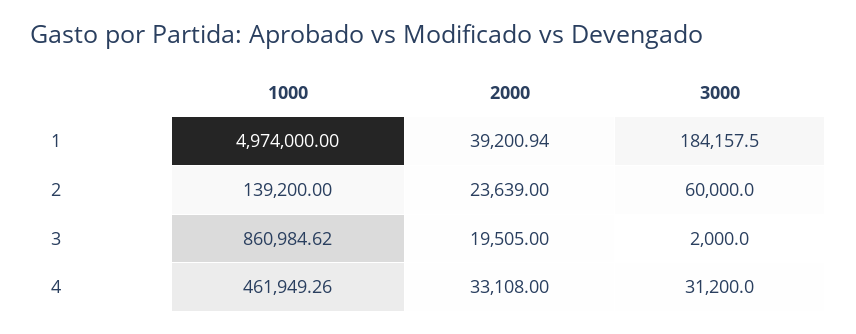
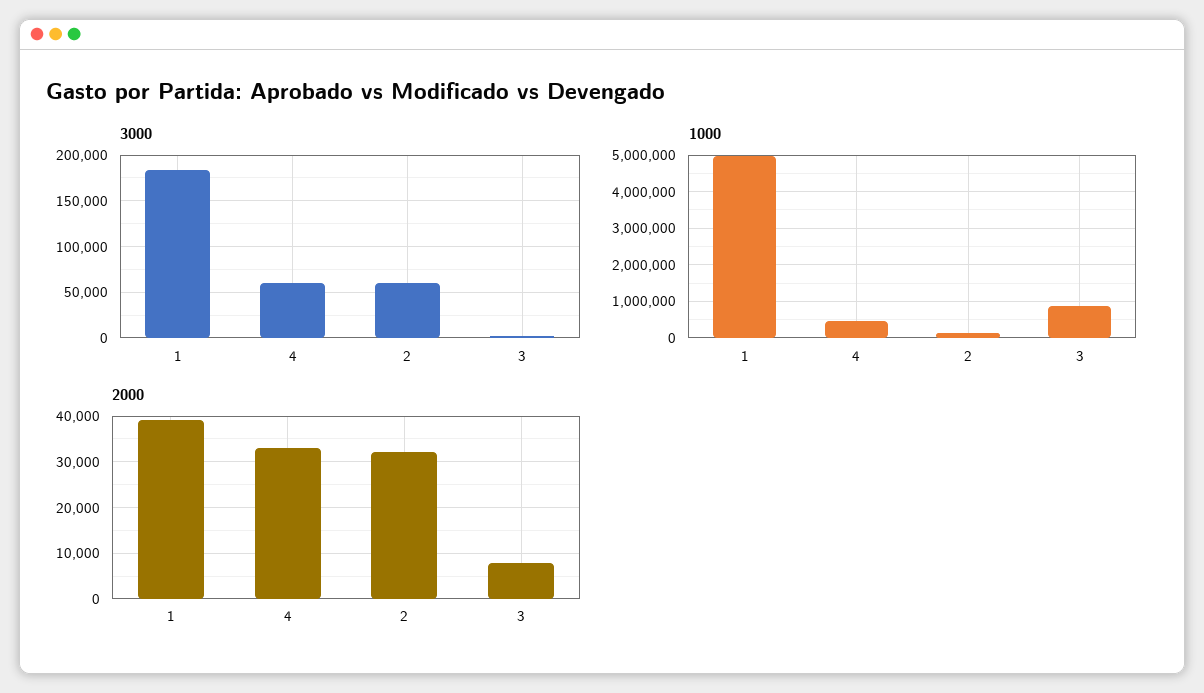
2000, 2: 23639 -> 32000
2000, 3: 19505 -> 8000
3000, 4: 31200 -> 60000

